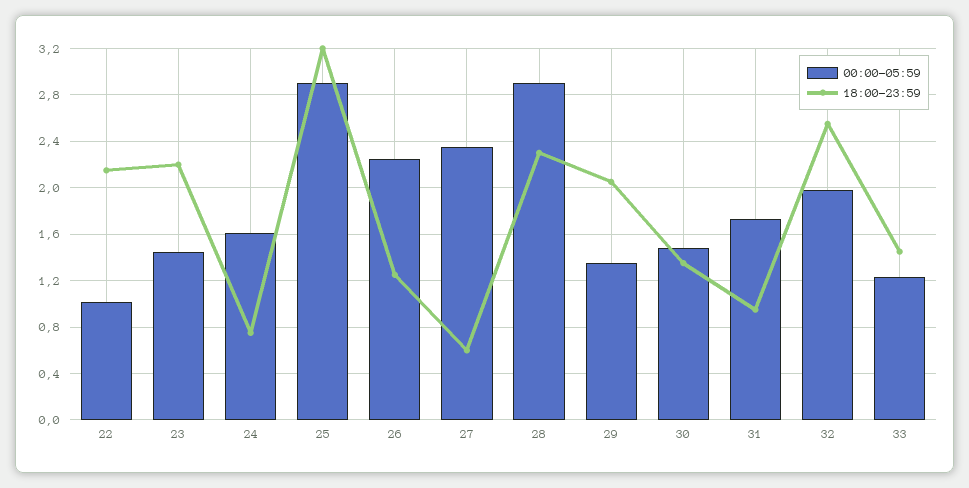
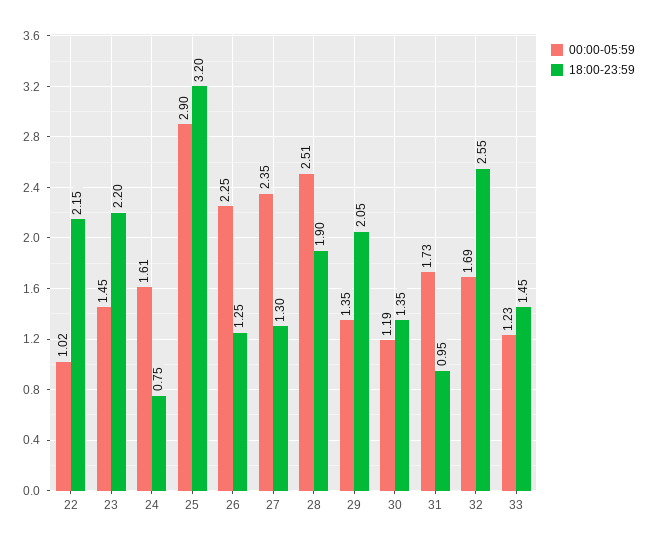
18:00-23:59, 27: 0.6 -> 1.3
00:00-05:59, 28: 2.9 -> 2.51
18:00-23:59, 28: 2.3 -> 1.9
00:00-05:59, 30: 1.5 -> 1.19
00:00-05:59, 32: 2 -> 1.69

